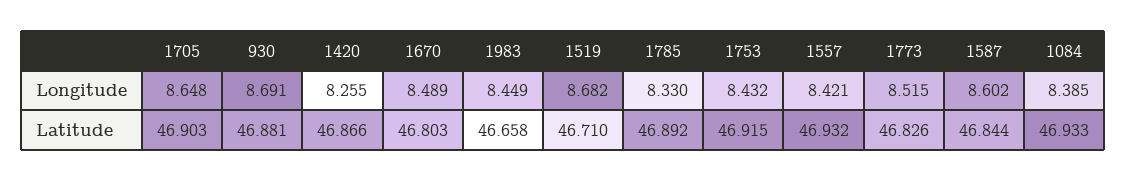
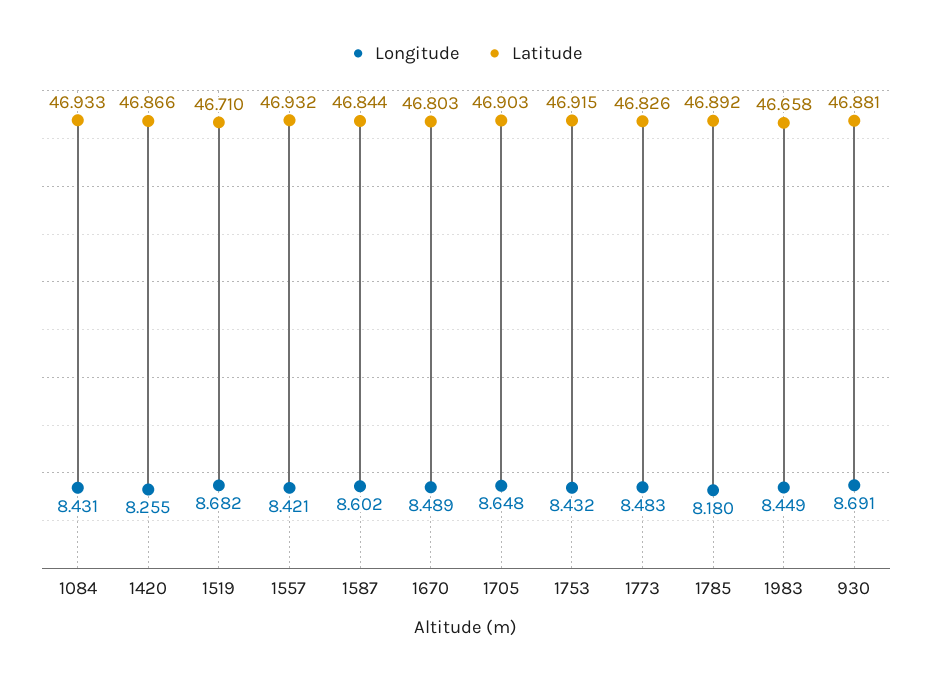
Longitude, 1785: 8.33 -> 8.18
Longitude, 1773: 8.515 -> 8.483
Longitude, 1084: 8.385 -> 8.431

